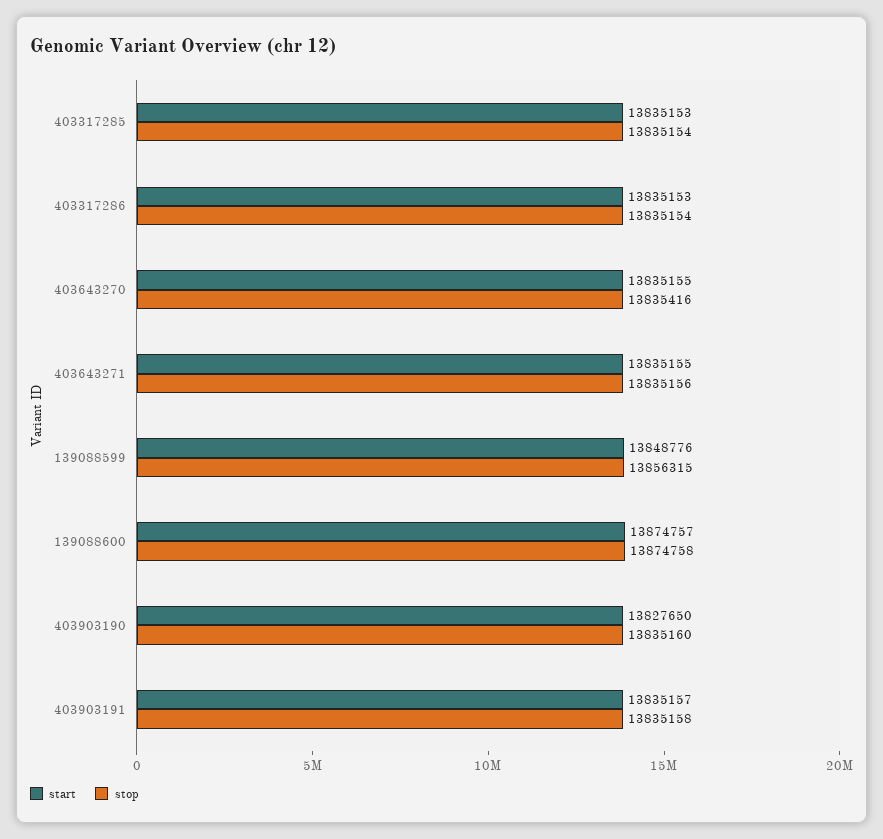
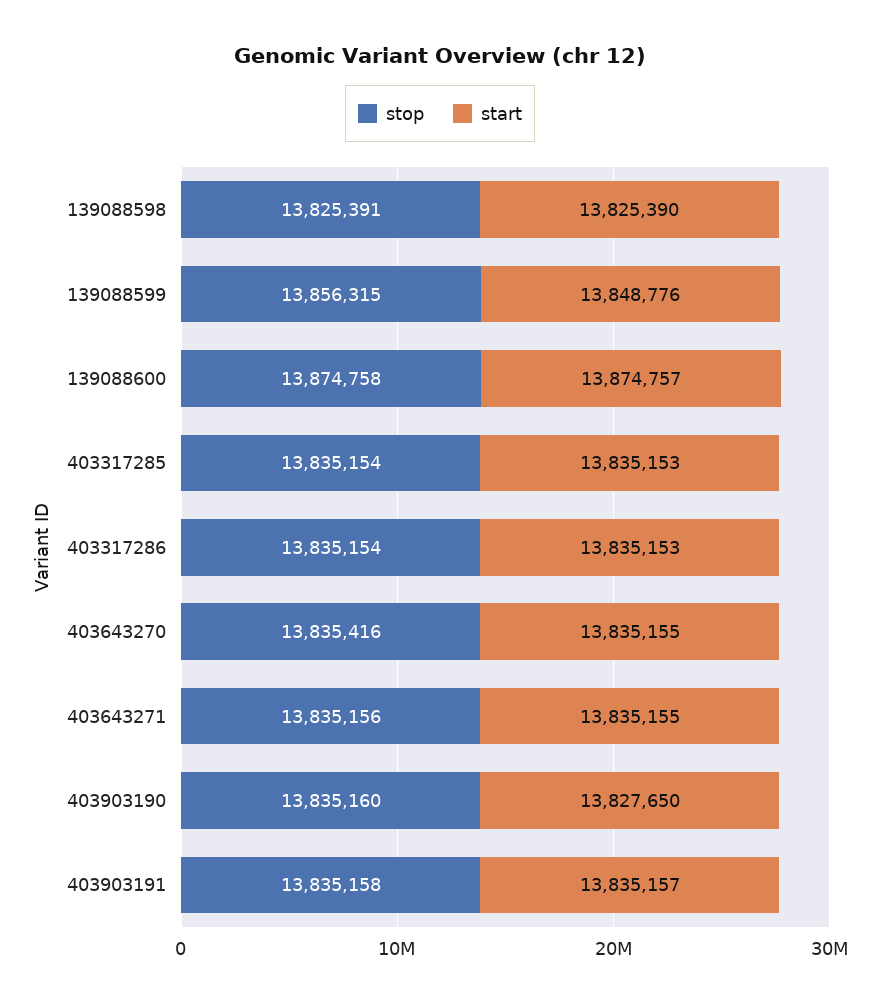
stop, 139088598: none -> 13825391
start, 139088598: none -> 13825390

